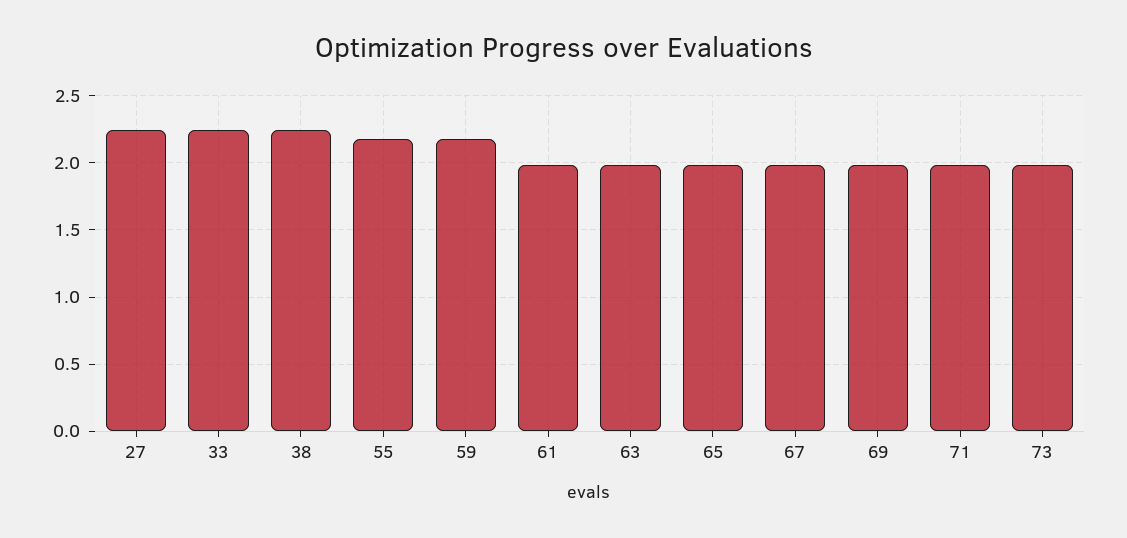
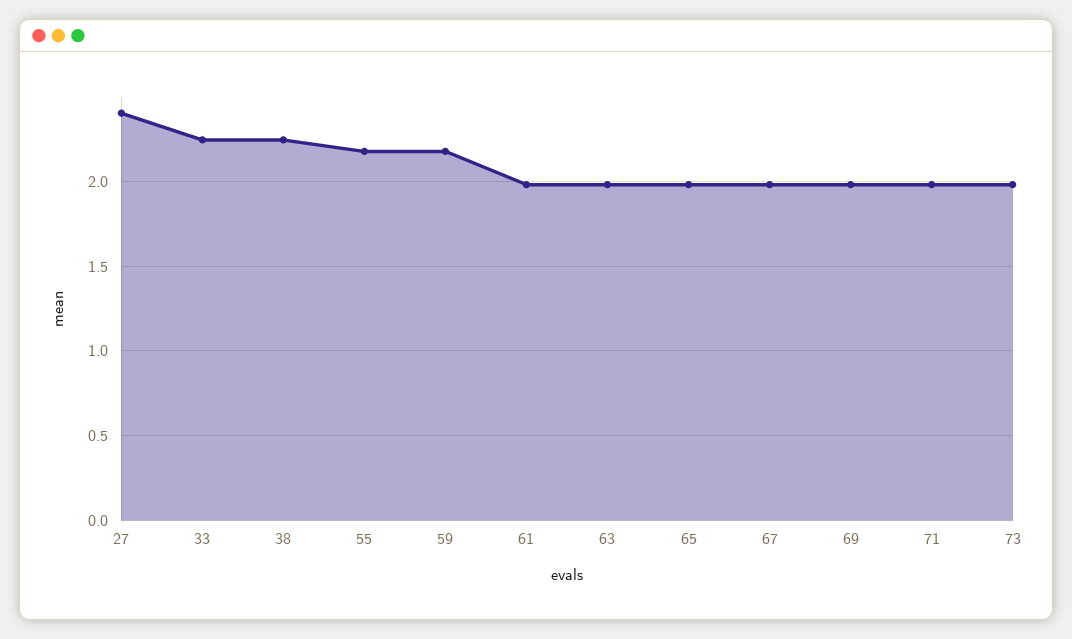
27: 2.25 -> 2.4

